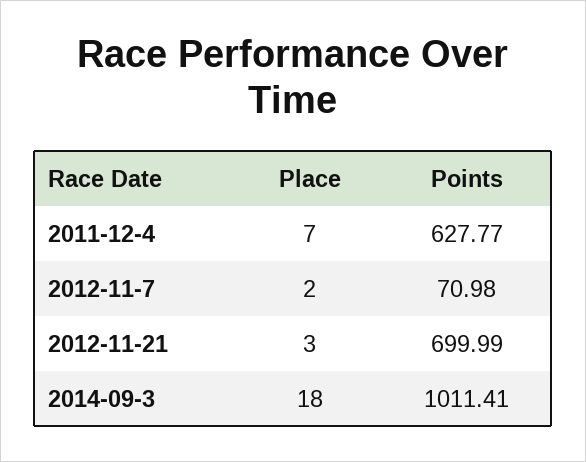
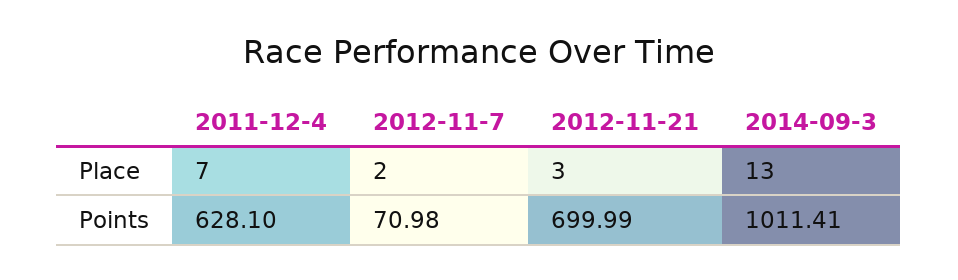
Points, 2011-12-4: 627.77 -> 628.1
Place, 2014-09-3: 18 -> 13

